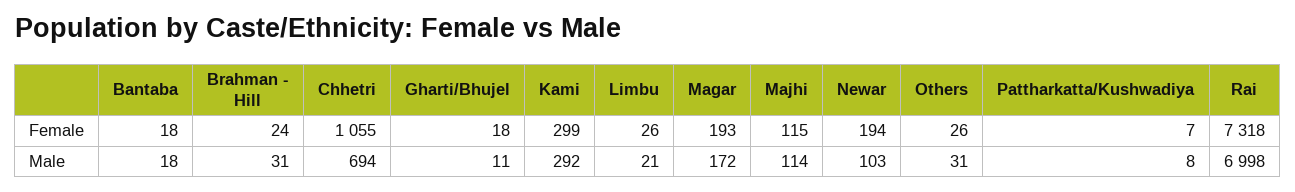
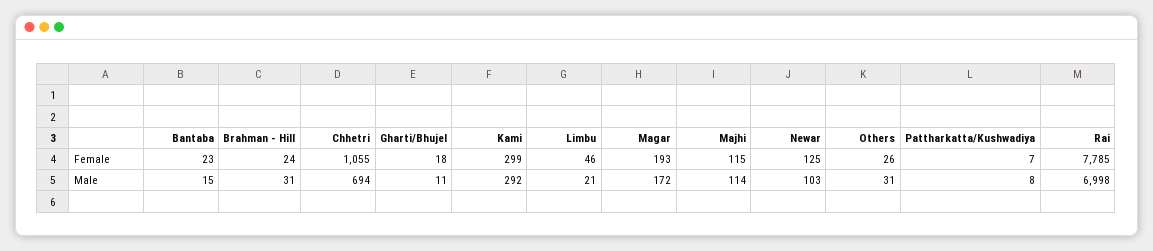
Bantaba, Female: 18 -> 23
Limbu, Female: 26 -> 46
Newar, Female: 194 -> 125
Rai, Female: 7318 -> 7785
Bantaba, Male: 18 -> 15

